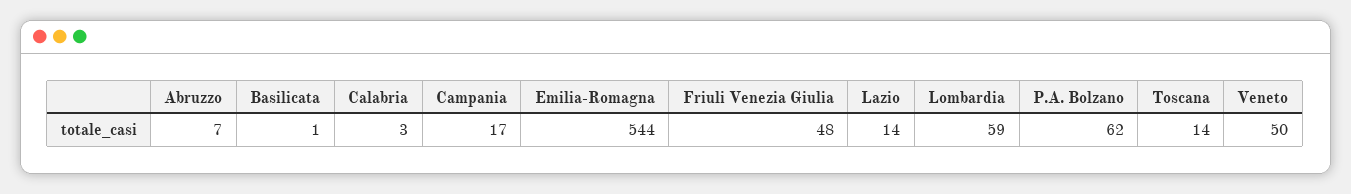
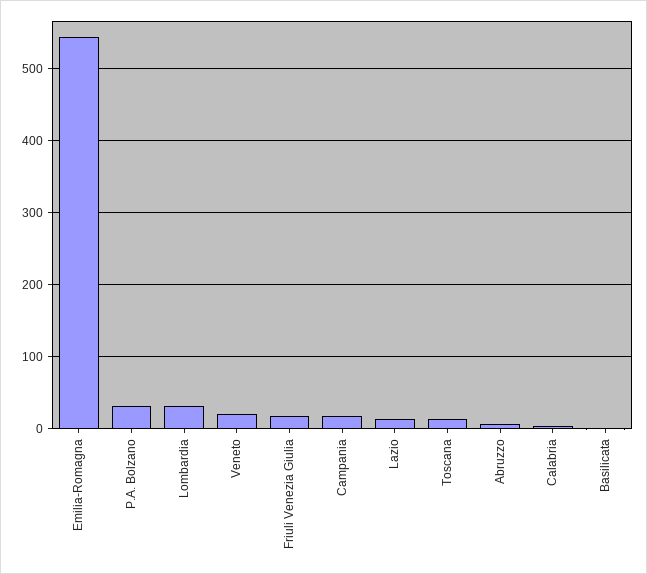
Friuli Venezia Giulia: 48 -> 20
Lombardia: 59 -> 30
P.A. Bolzano: 62 -> 30
Veneto: 50 -> 20

